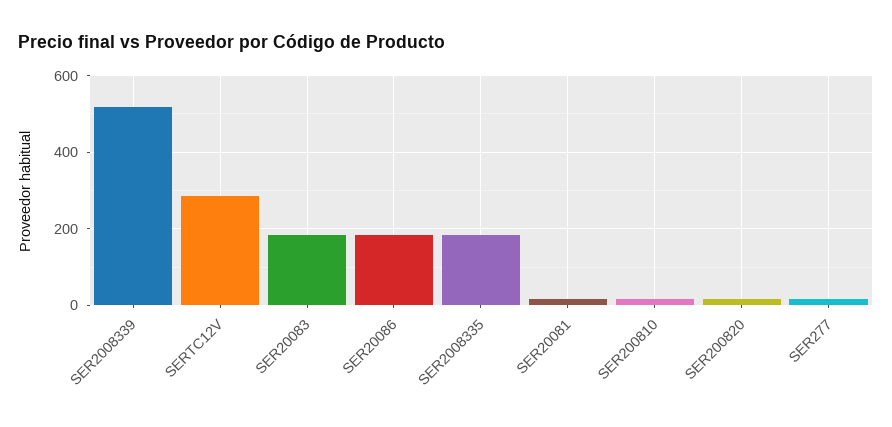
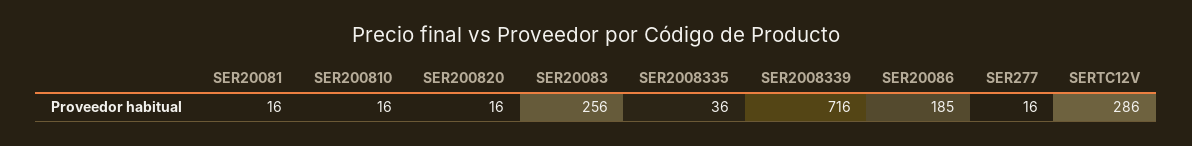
SER2008339: 520 -> 716
SER20083: 180 -> 256
SER2008335: 180 -> 36

